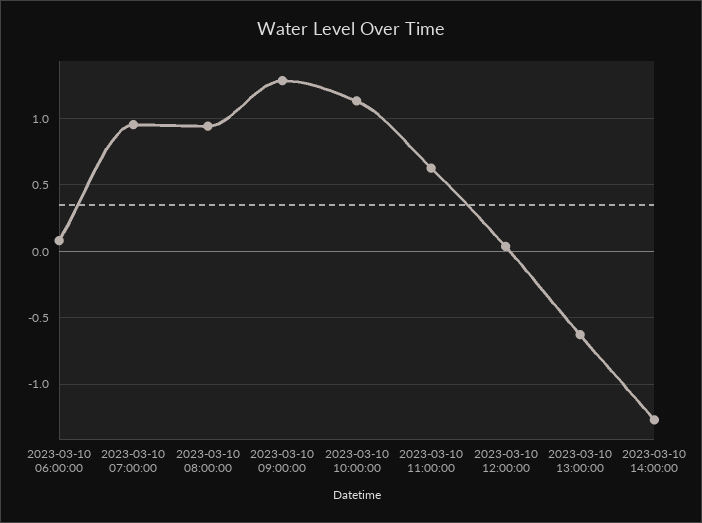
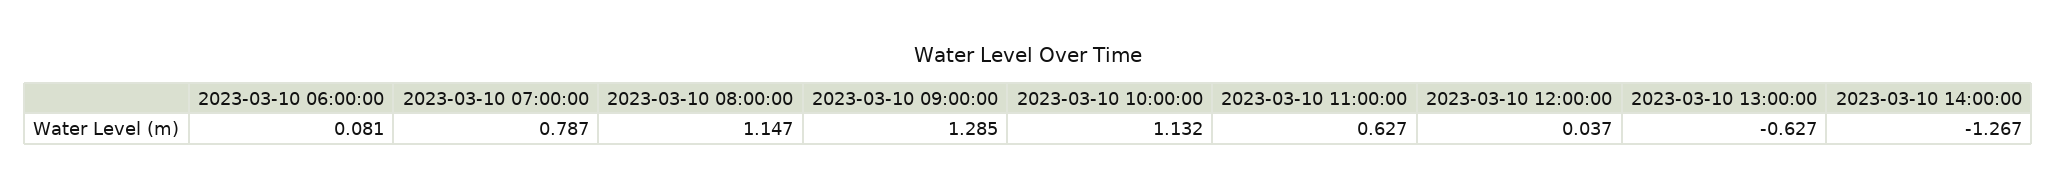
2023-03-10 07:00:00: 0.95 -> 0.787
2023-03-10 08:00:00: 0.95 -> 1.147

